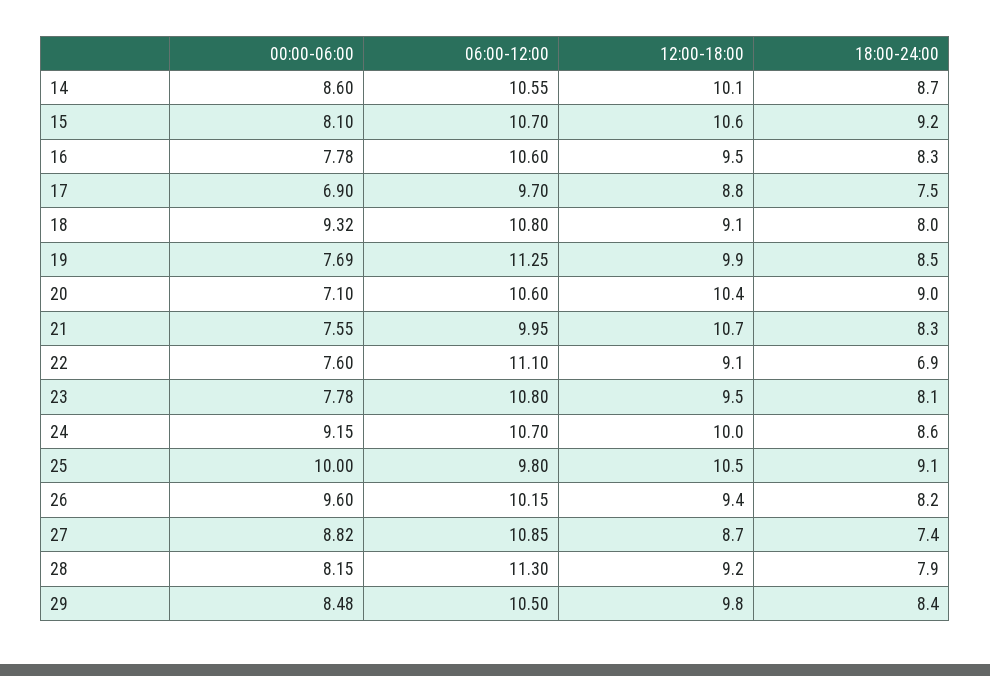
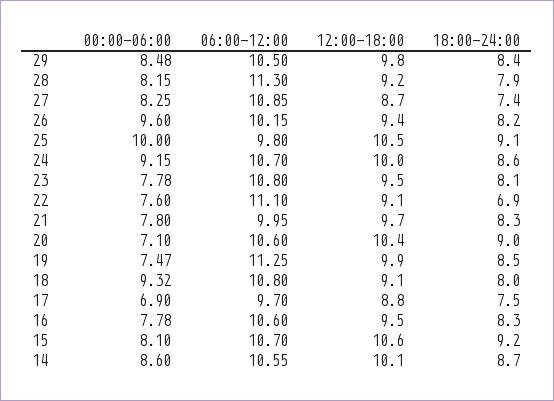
00:00-06:00, 19: 7.69 -> 7.47
00:00-06:00, 21: 7.55 -> 7.8
12:00-18:00, 21: 10.7 -> 9.7
00:00-06:00, 27: 8.82 -> 8.25

